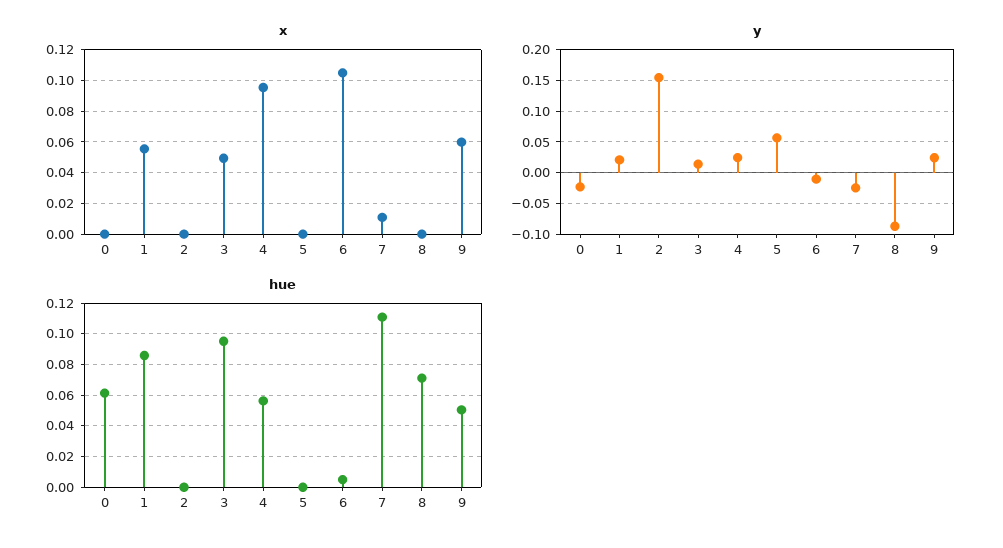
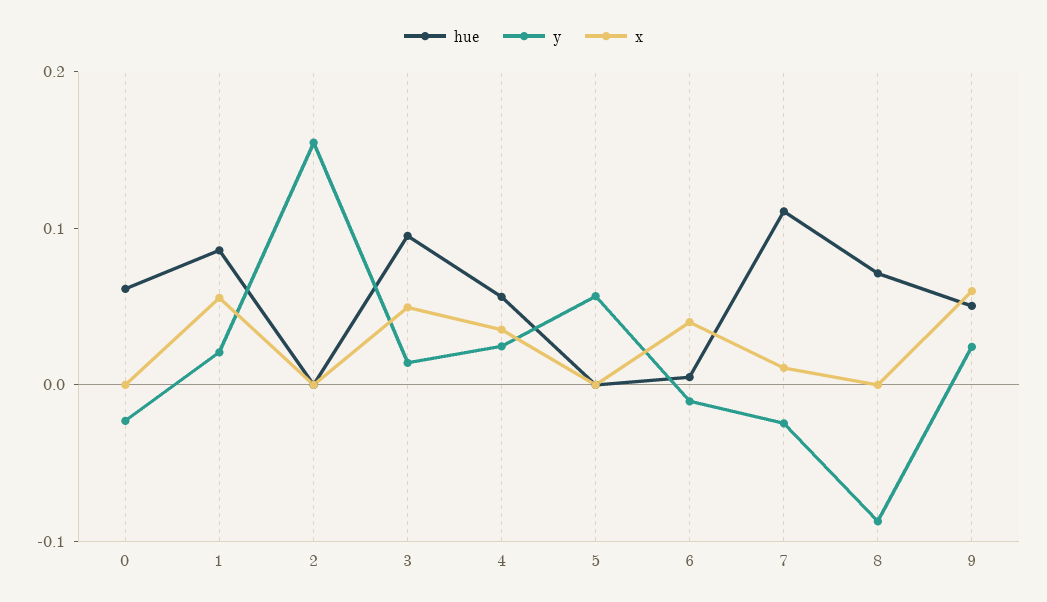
x, 4: 0.095 -> 0.04
x, 6: 0.105 -> 0.04

